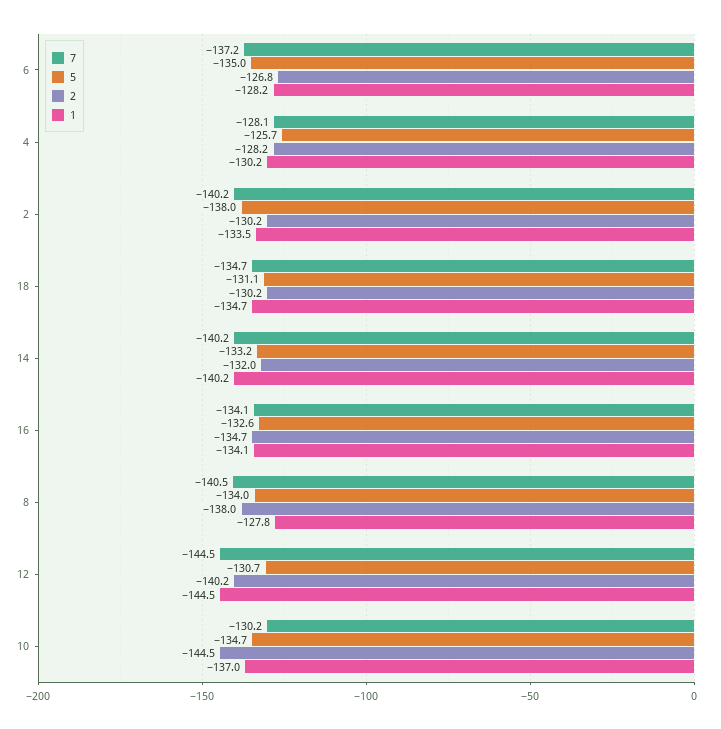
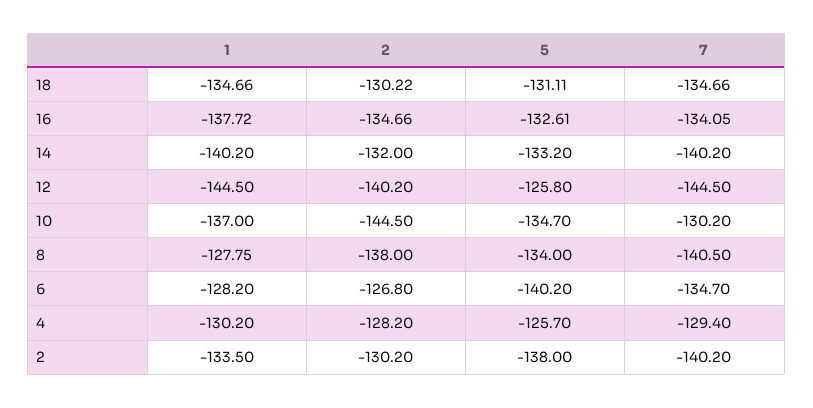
7, 6: -137.2 -> -134.7
5, 6: -135 -> -140.2
7, 4: -128.1 -> -129.4
1, 16: -134.1 -> -137.72
5, 12: -130.7 -> -125.8

